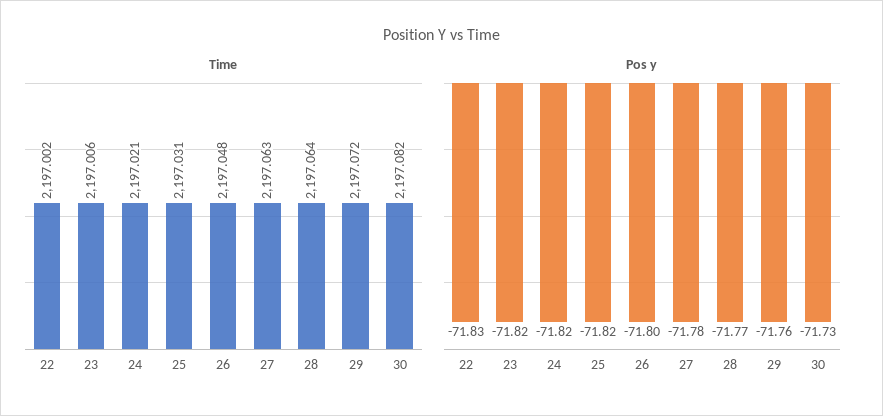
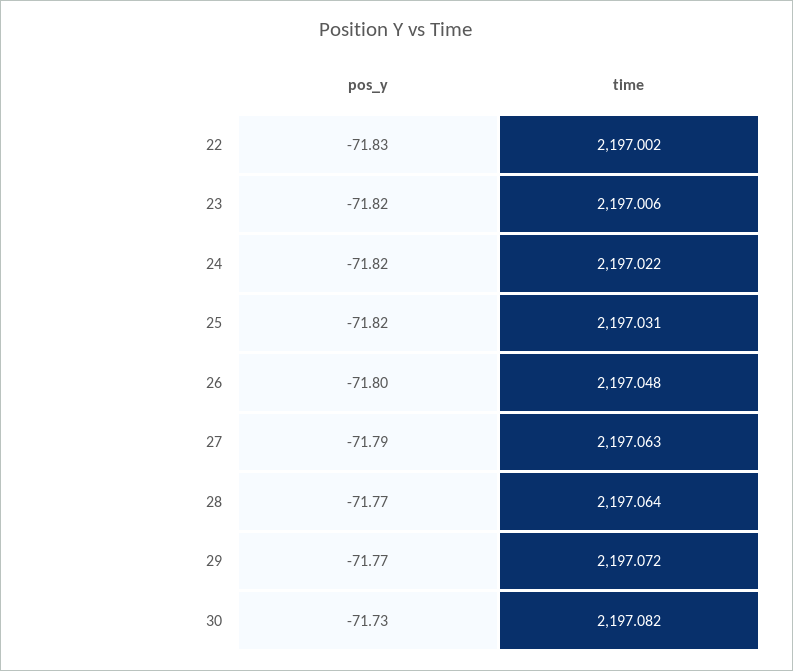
Time, 24: 2197.021 -> 2197.022
Pos y, 27: -71.78 -> -71.79
Pos y, 29: -71.76 -> -71.77

